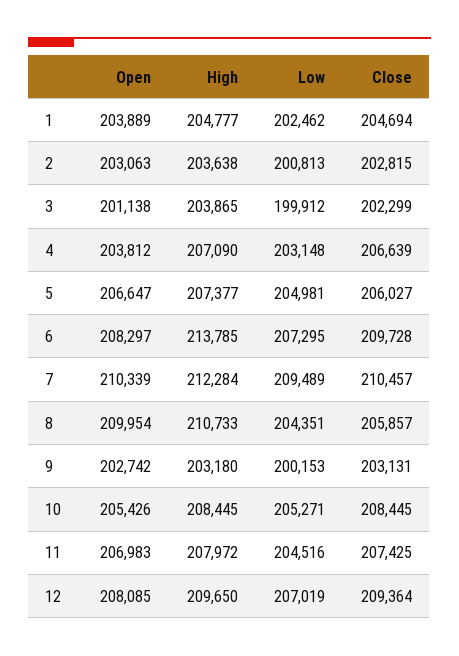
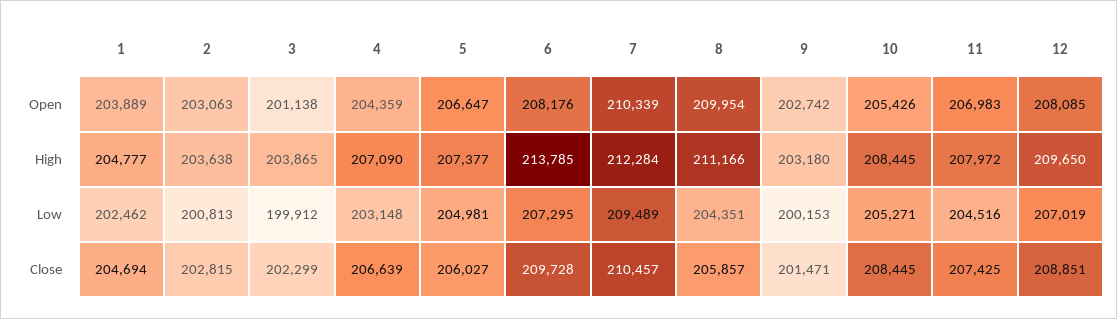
Open, 4: 203812 -> 204359
Open, 6: 208297 -> 208176
High, 8: 210733 -> 211166
Close, 9: 203131 -> 201471
Close, 12: 209364 -> 208851

